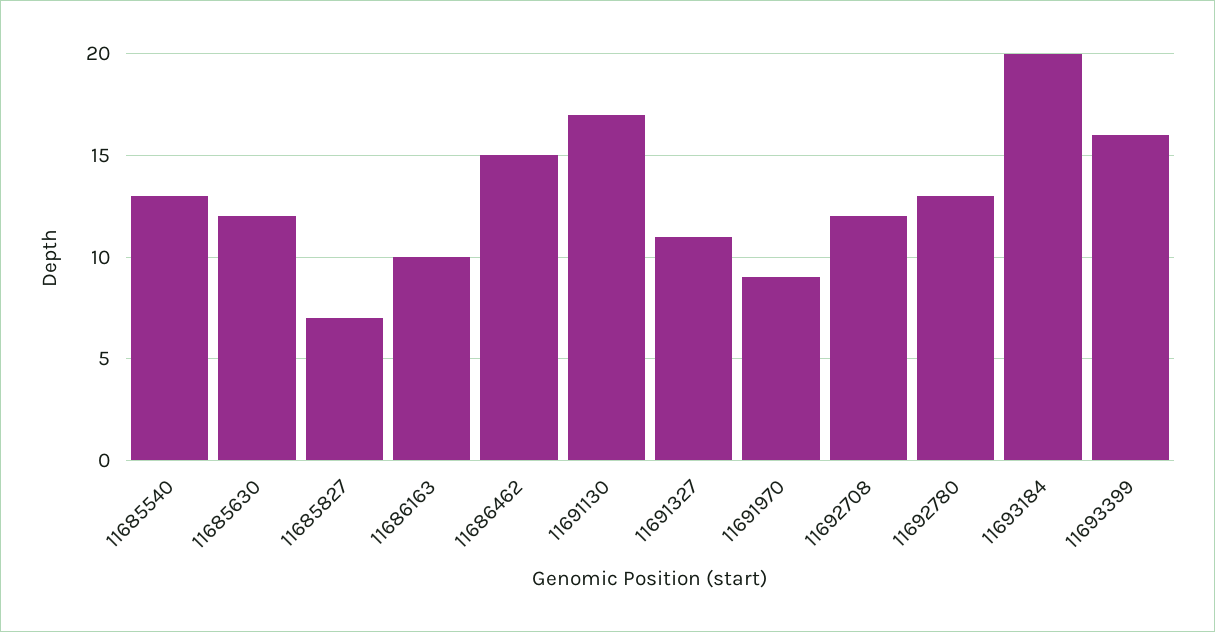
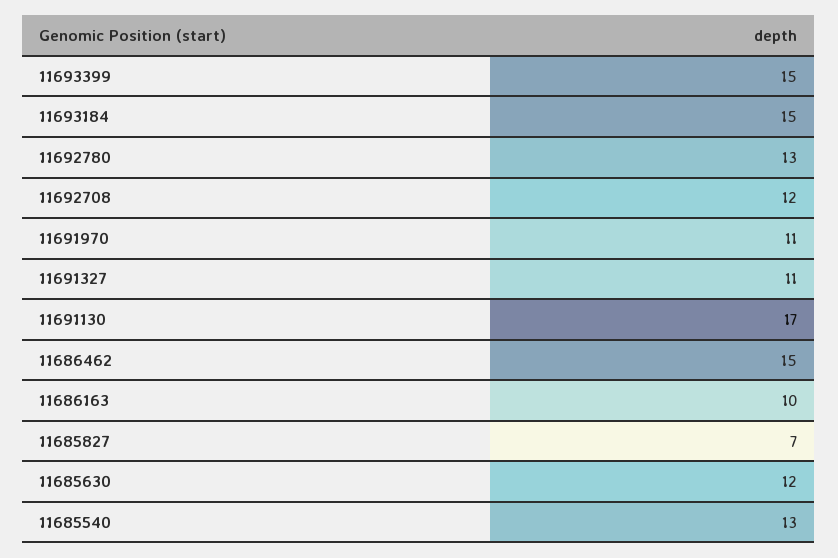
11691970: 9 -> 11
11693184: 20 -> 15
11693399: 16 -> 15

